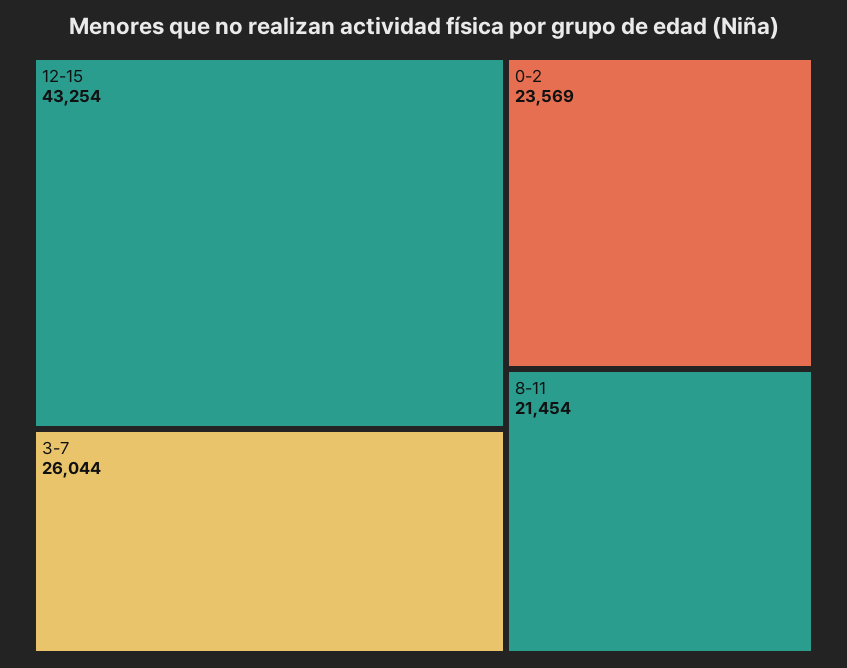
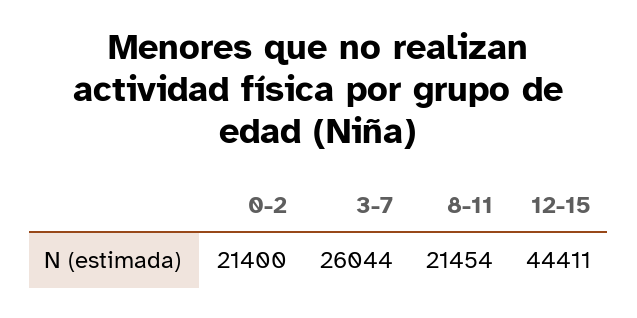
12-15: 43254 -> 44411
0-2: 23569 -> 21400

